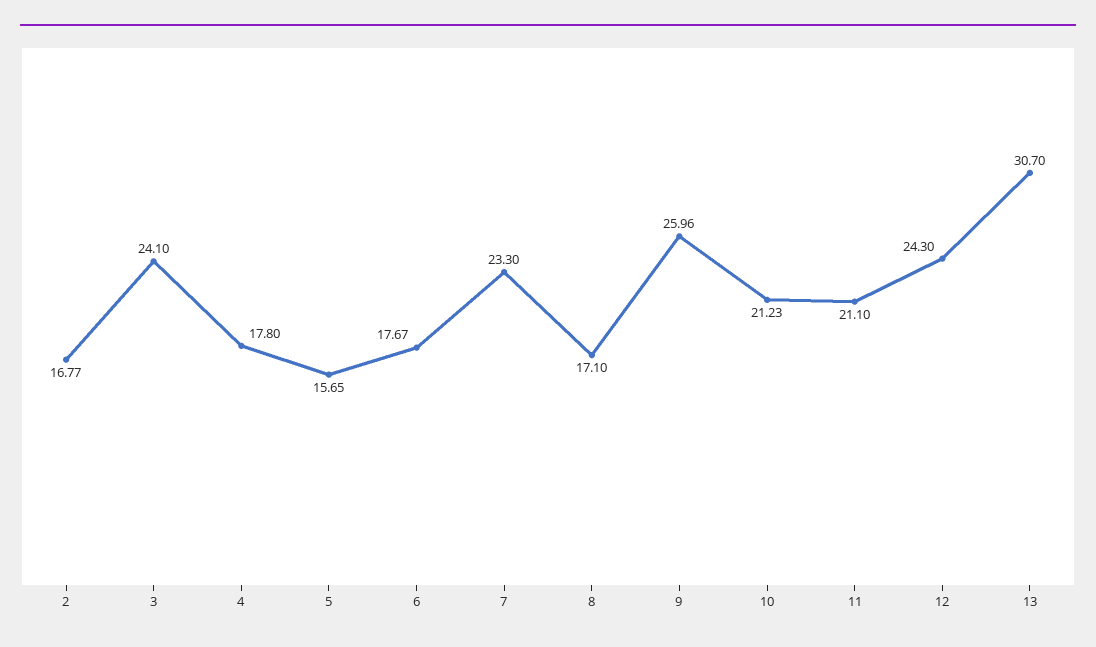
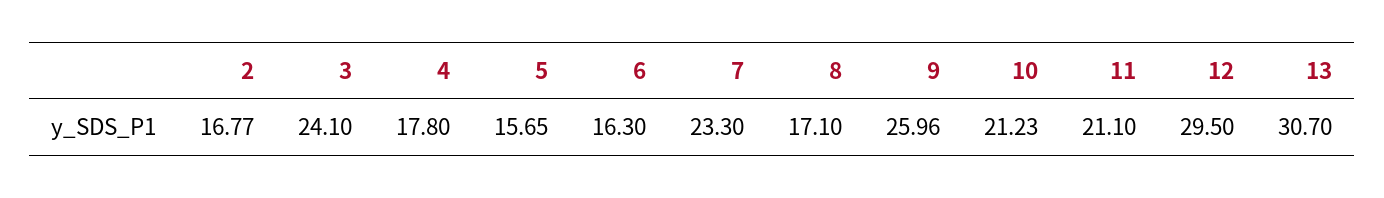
6: 17.67 -> 16.3
12: 24.3 -> 29.5

